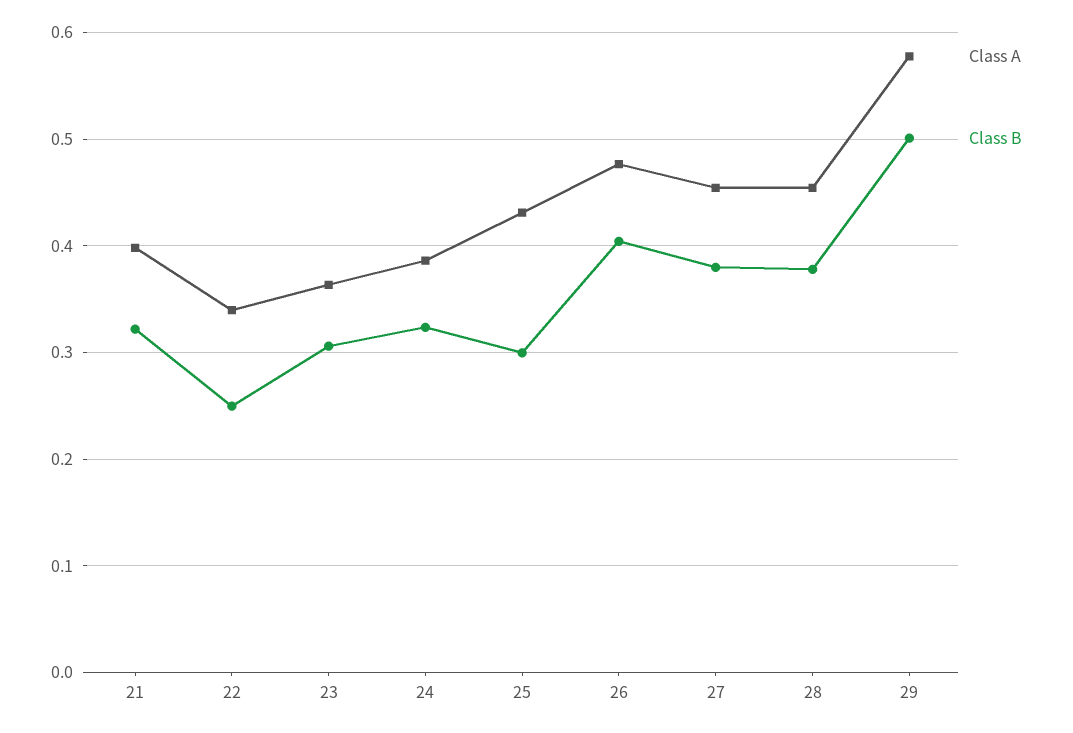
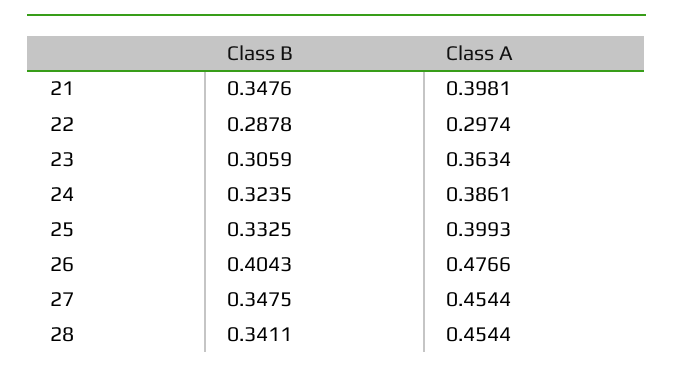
Class B, 21: 0.32 -> 0.3476
Class A, 22: 0.34 -> 0.2974
Class B, 22: 0.25 -> 0.2878
Class A, 25: 0.43 -> 0.3993
Class B, 25: 0.3 -> 0.3325
Class B, 27: 0.38 -> 0.3475
Class B, 28: 0.38 -> 0.3411
Class A, 29: 0.58 -> none
Class B, 29: 0.5 -> none

